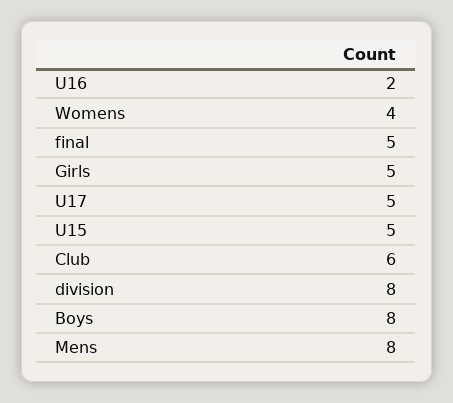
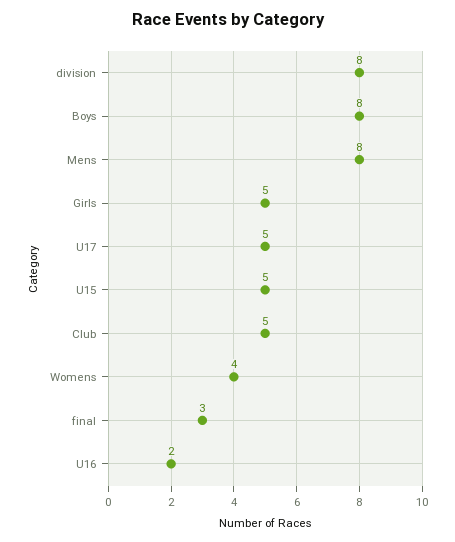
final: 5 -> 3
Club: 6 -> 5

